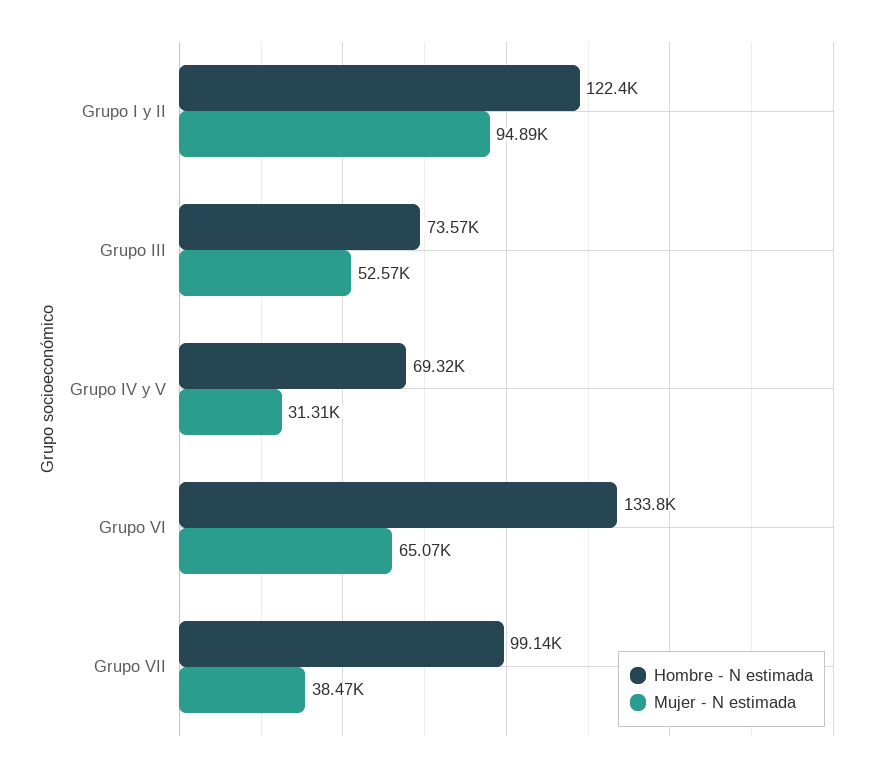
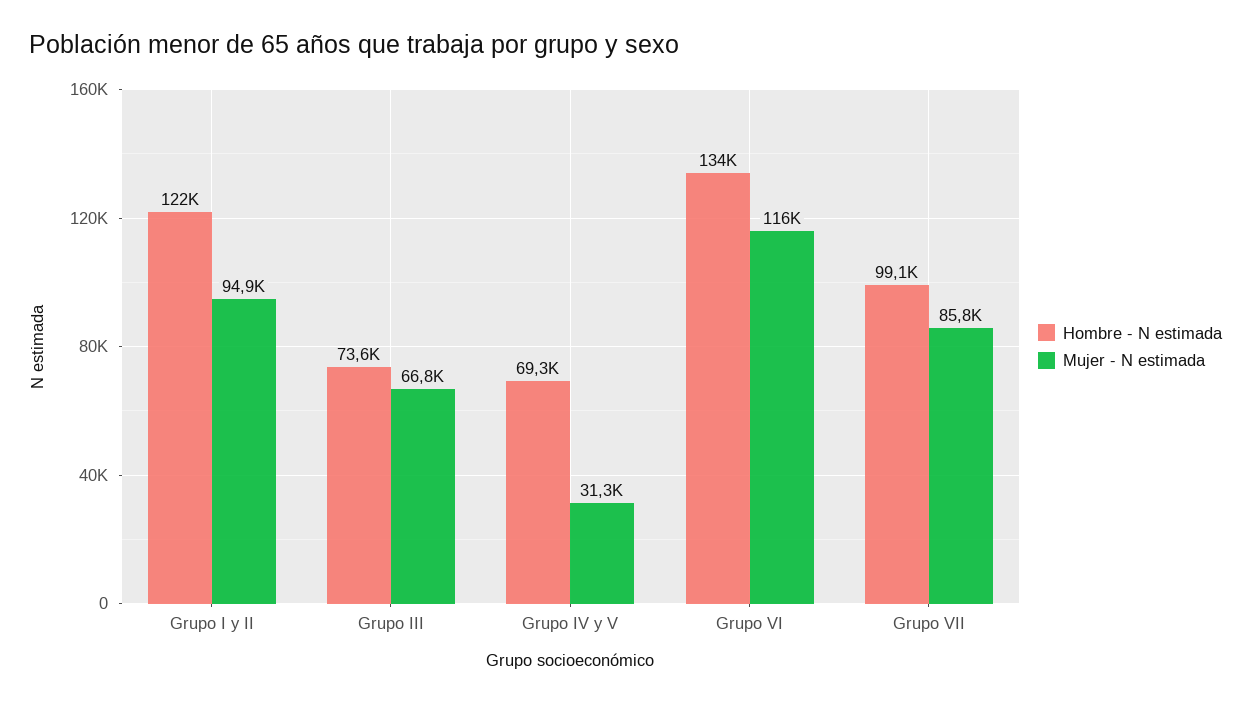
Mujer - N estimada, Grupo III: 52570 -> 66800
Mujer - N estimada, Grupo VI: 65070 -> 116000
Mujer - N estimada, Grupo VII: 38470 -> 85800

